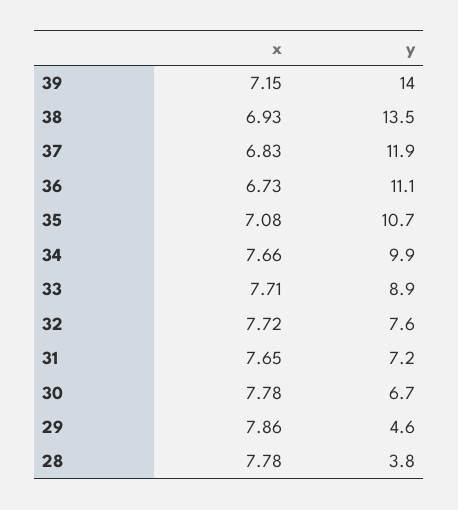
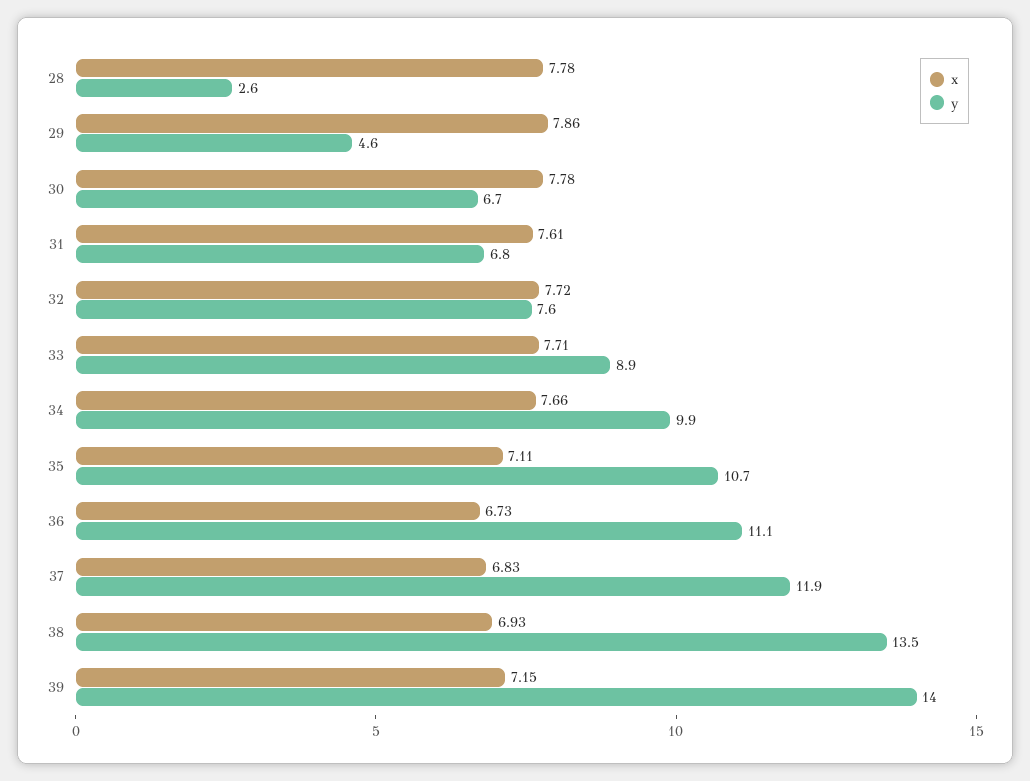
x, 35: 7.08 -> 7.11
x, 31: 7.65 -> 7.61
y, 31: 7.2 -> 6.8
y, 28: 3.8 -> 2.6

